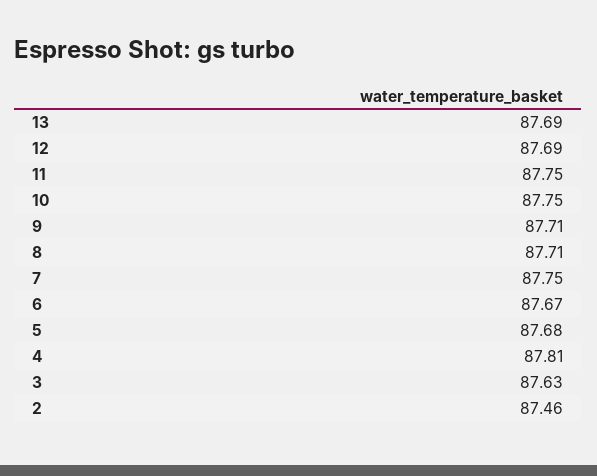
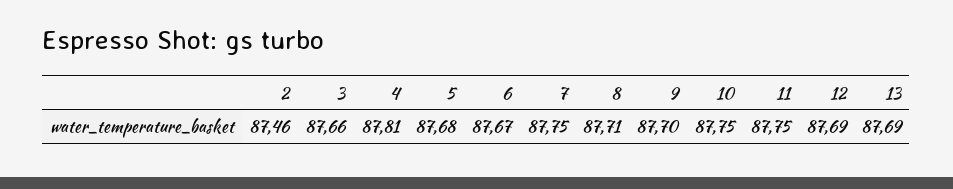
9: 87.71 -> 87.7
3: 87.63 -> 87.66

